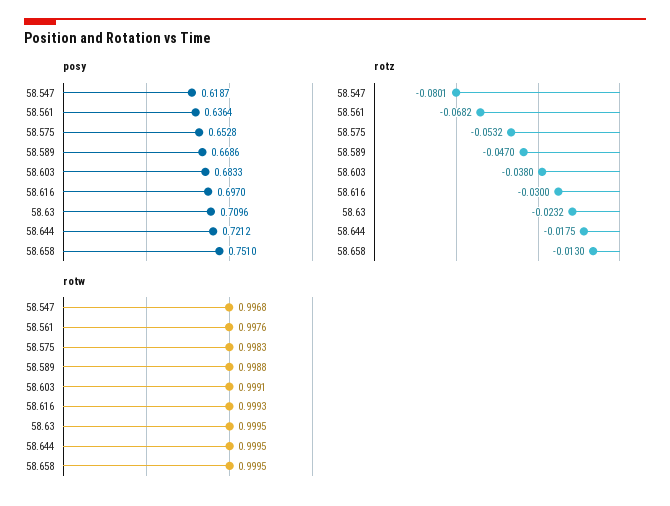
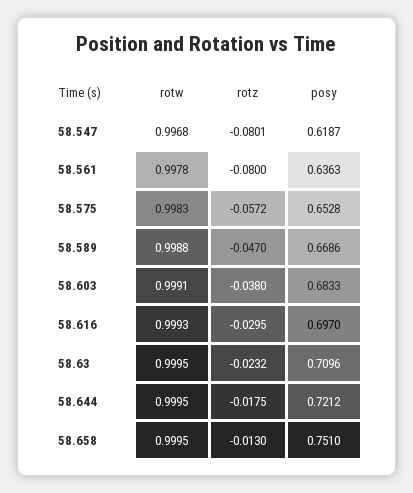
posy, 58.561: 0.6364 -> 0.6363
rotz, 58.561: -0.0682 -> -0.08
rotz, 58.575: -0.0532 -> -0.0572
rotz, 58.616: -0.03 -> -0.0295
rotw, 58.561: 0.9976 -> 0.9978

